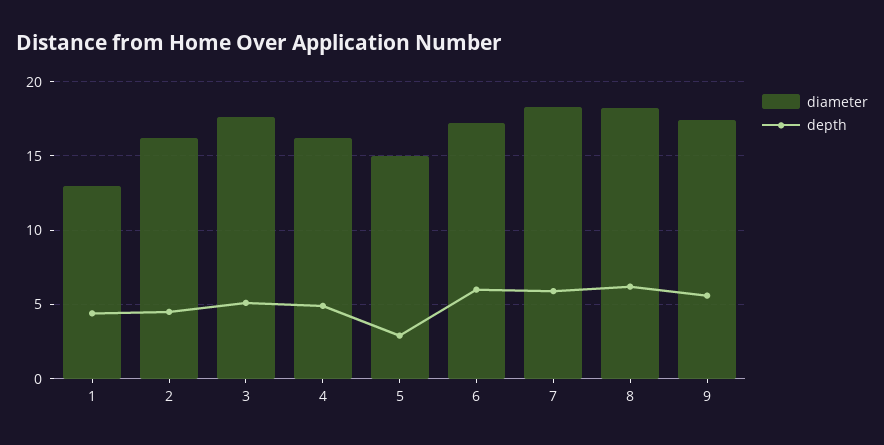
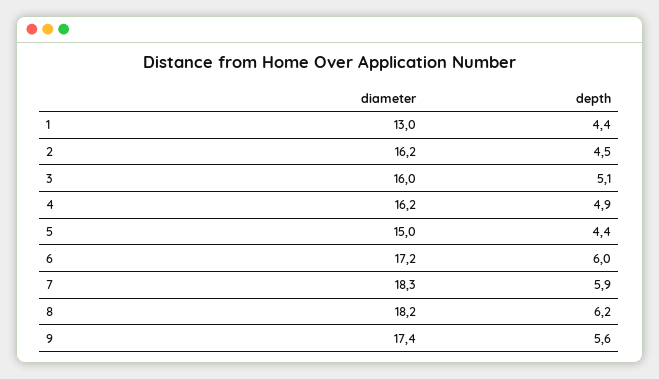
diameter, 3: 17.5 -> 16
depth, 5: 3 -> 4.4

